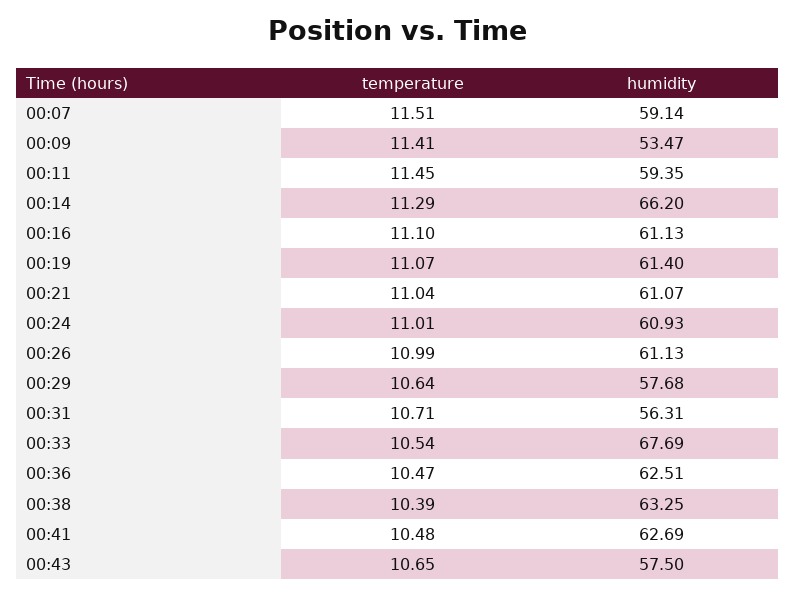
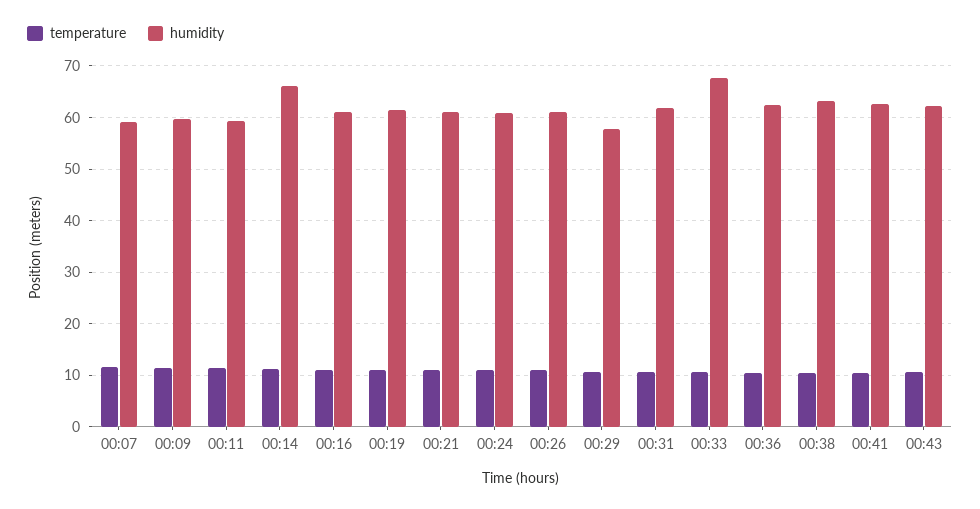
humidity, 00:09: 53.47 -> 60
humidity, 00:31: 56.31 -> 62
humidity, 00:43: 57.5 -> 62

